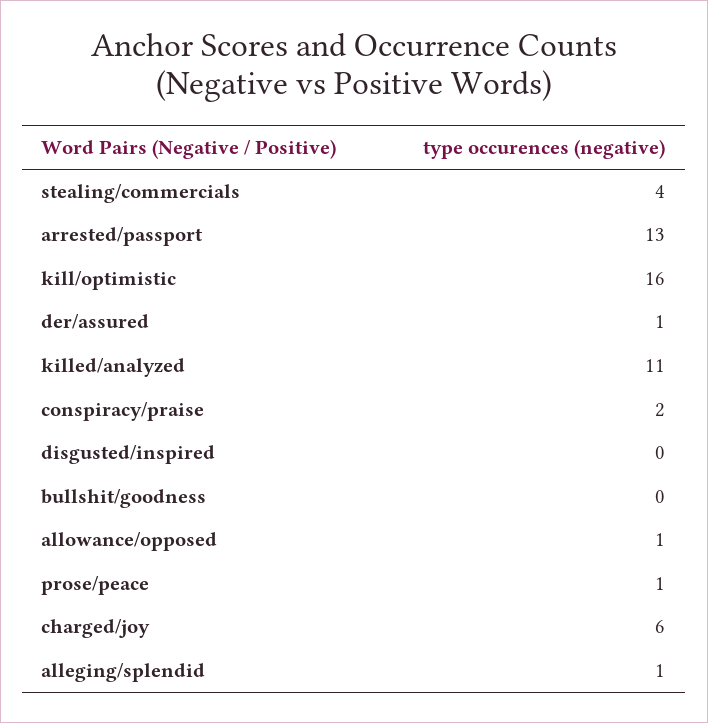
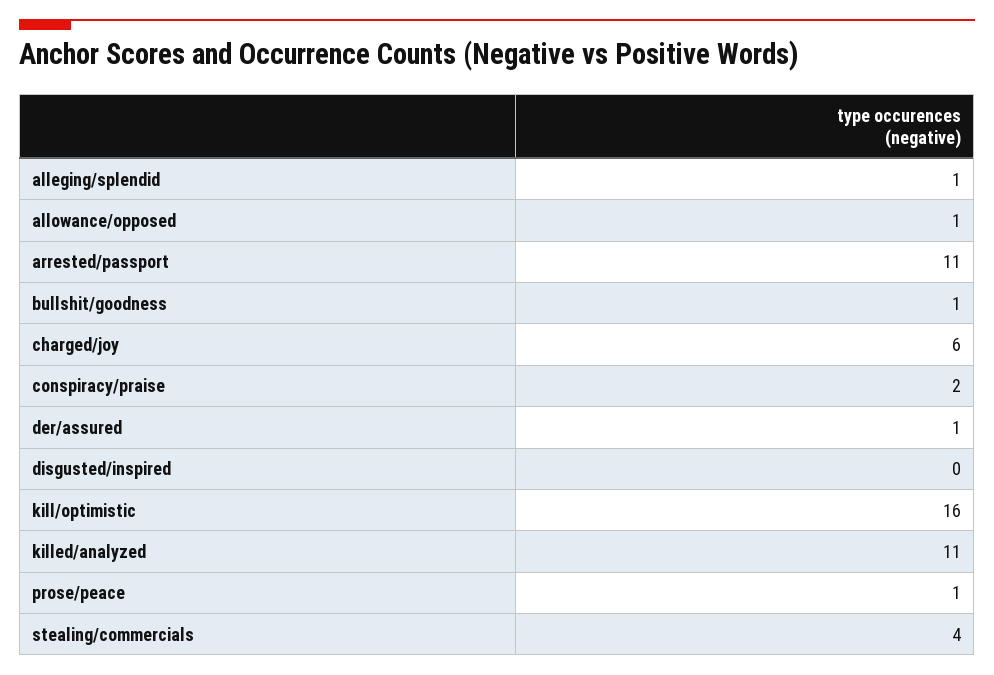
arrested/passport: 13 -> 11
bullshit/goodness: 0 -> 1

